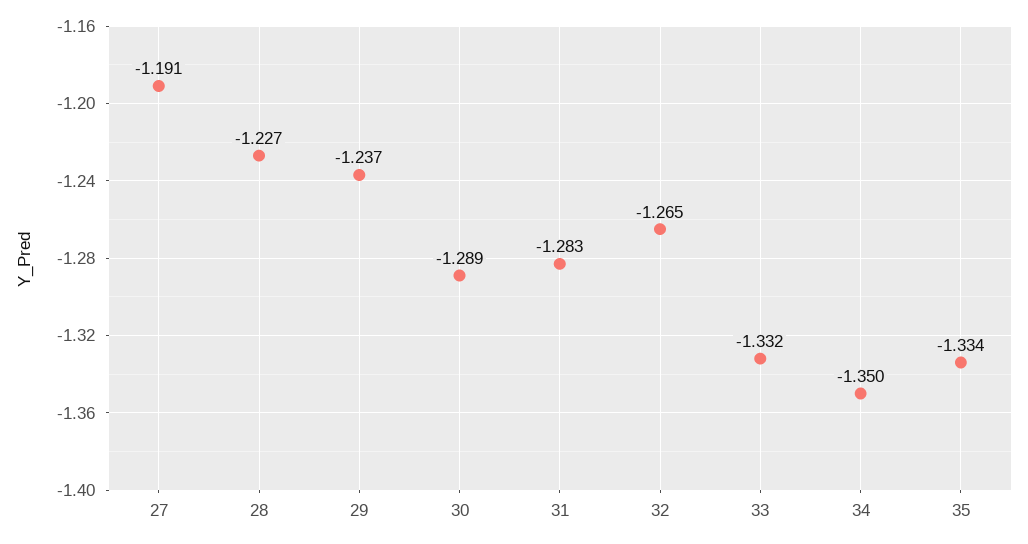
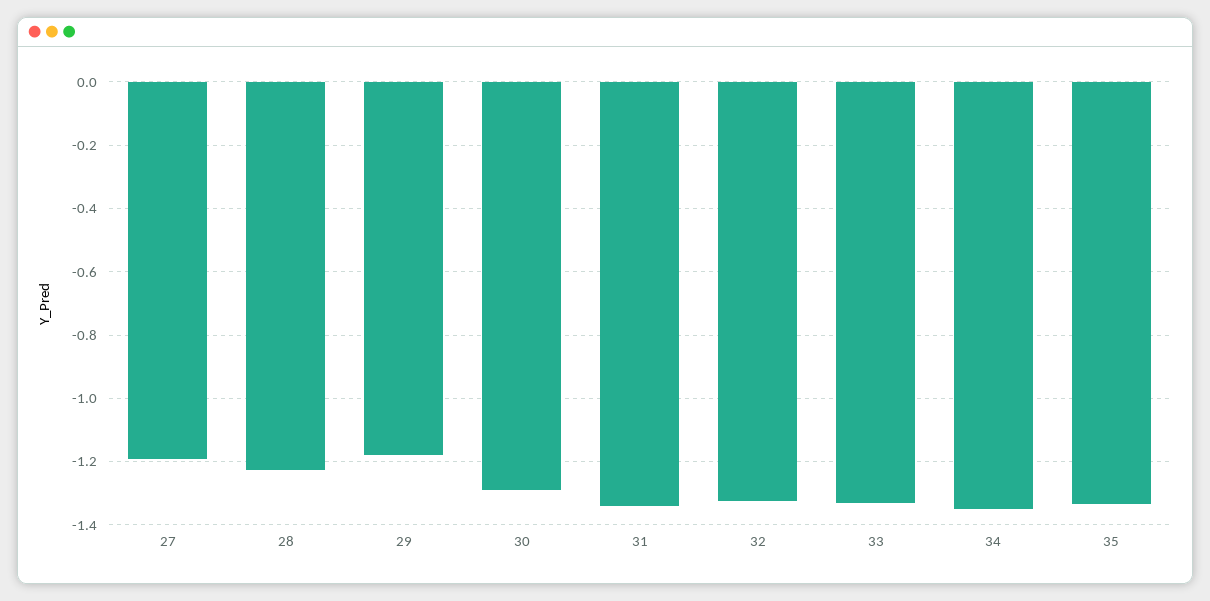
29: -1.237 -> -1.18
31: -1.283 -> -1.34
32: -1.265 -> -1.32

